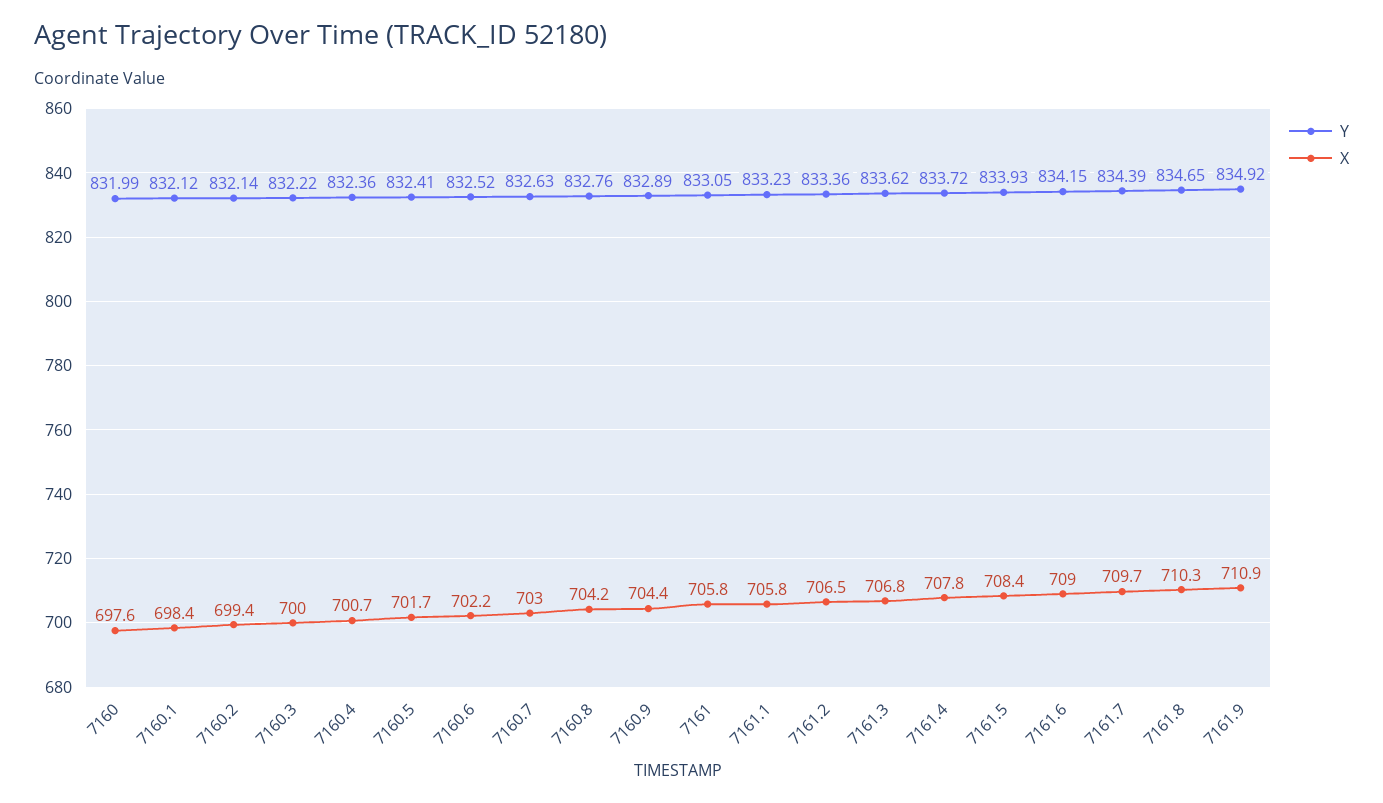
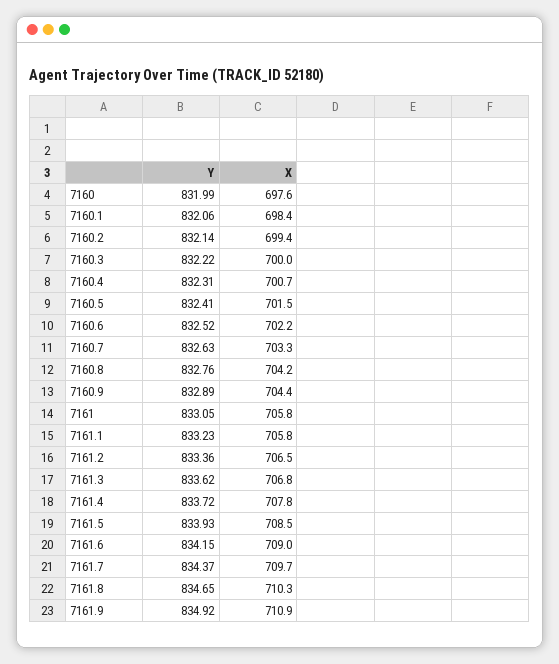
Y, 7160.1: 832.12 -> 832.06
Y, 7160.4: 832.36 -> 832.31
X, 7160.5: 701.7 -> 701.5
X, 7160.7: 703 -> 703.3
X, 7161.5: 708.4 -> 708.5
Y, 7161.7: 834.39 -> 834.37

